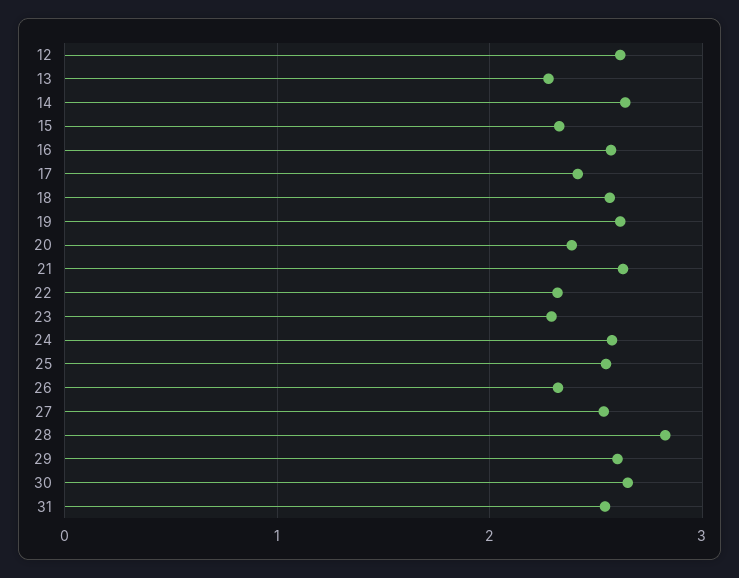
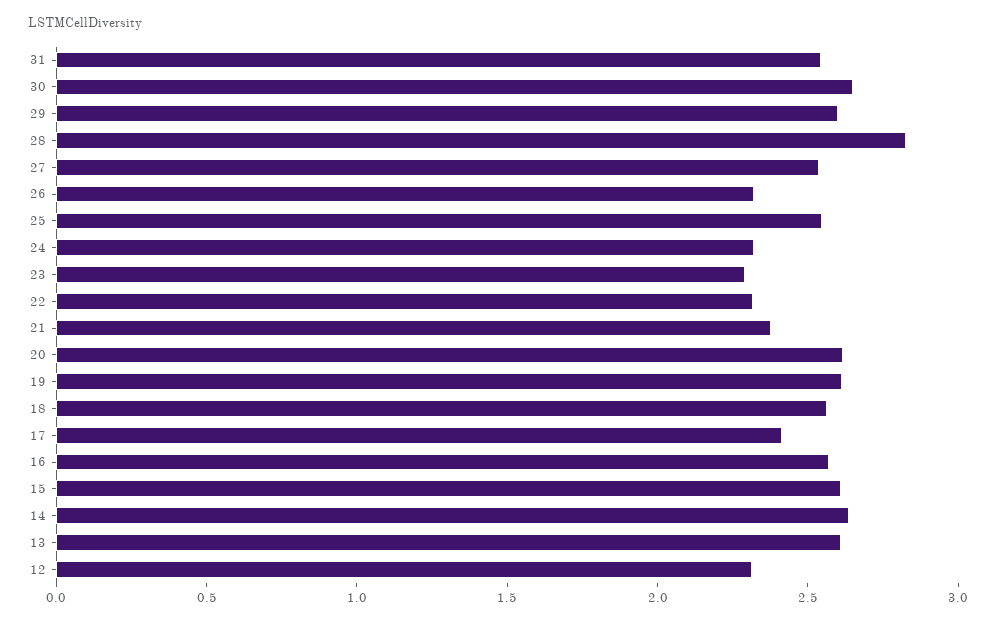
12: 2.6 -> 2.3
13: 2.3 -> 2.6
15: 2.3 -> 2.6
20: 2.4 -> 2.6
21: 2.6 -> 2.4
24: 2.6 -> 2.3

